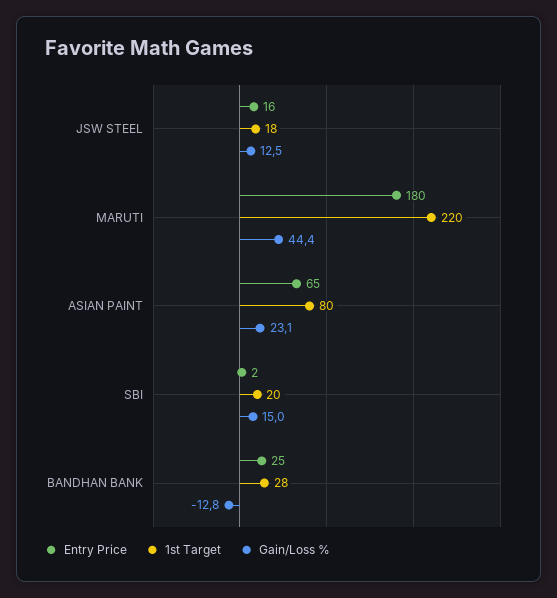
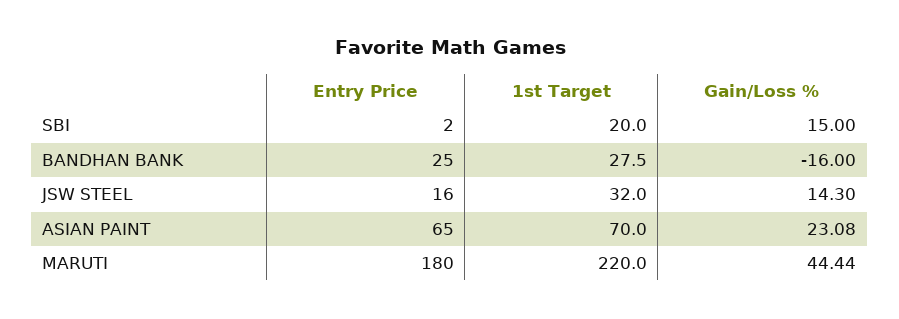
1st Target, JSW STEEL: 18 -> 32
Gain/Loss %, JSW STEEL: 12.5 -> 14.3
1st Target, ASIAN PAINT: 80 -> 70
Gain/Loss %, BANDHAN BANK: -12.8 -> -16

